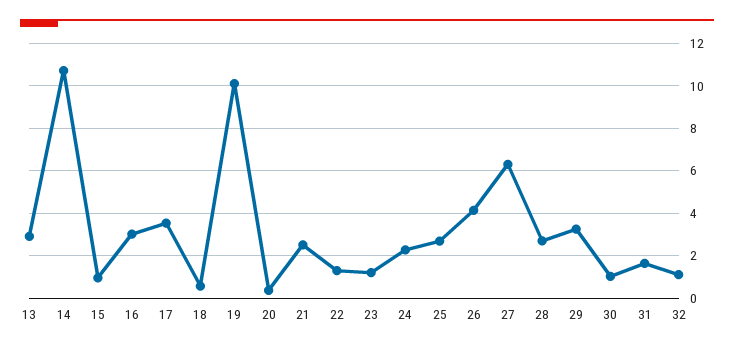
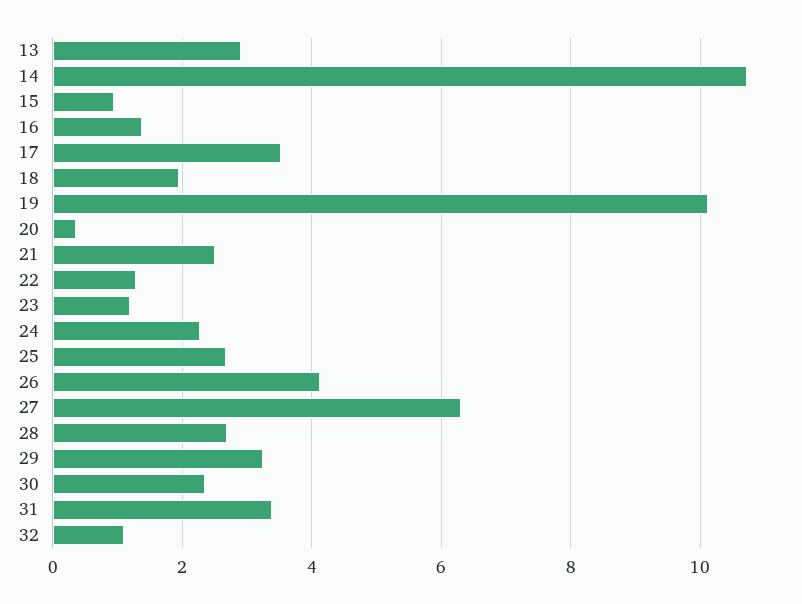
16: 3 -> 1.4
18: 0.5 -> 2
30: 1 -> 2.4
31: 1.5 -> 3.4

